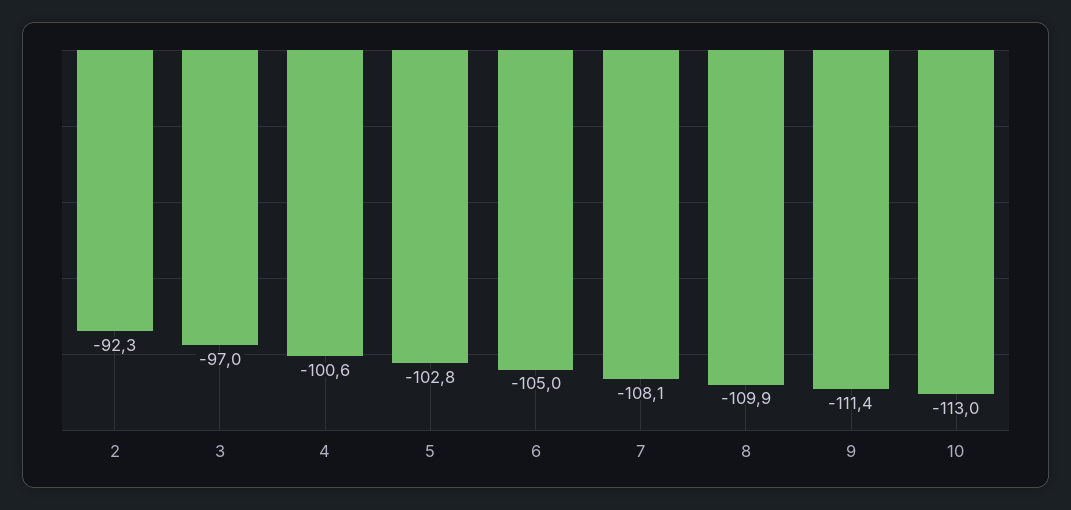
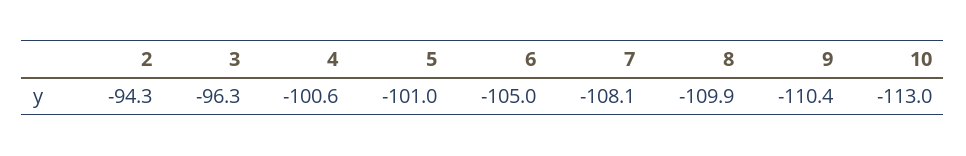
2: -92.3 -> -94.3
3: -97 -> -96.3
5: -102.8 -> -101
9: -111.4 -> -110.4

